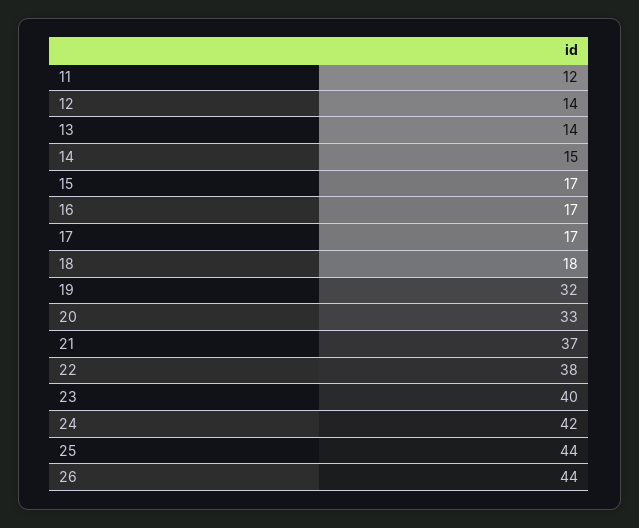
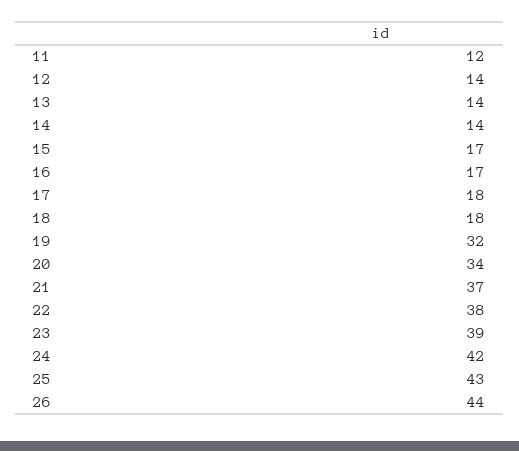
14: 15 -> 14
17: 17 -> 18
20: 33 -> 34
23: 40 -> 39
25: 44 -> 43

